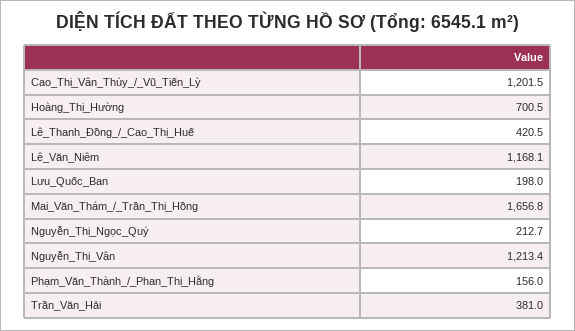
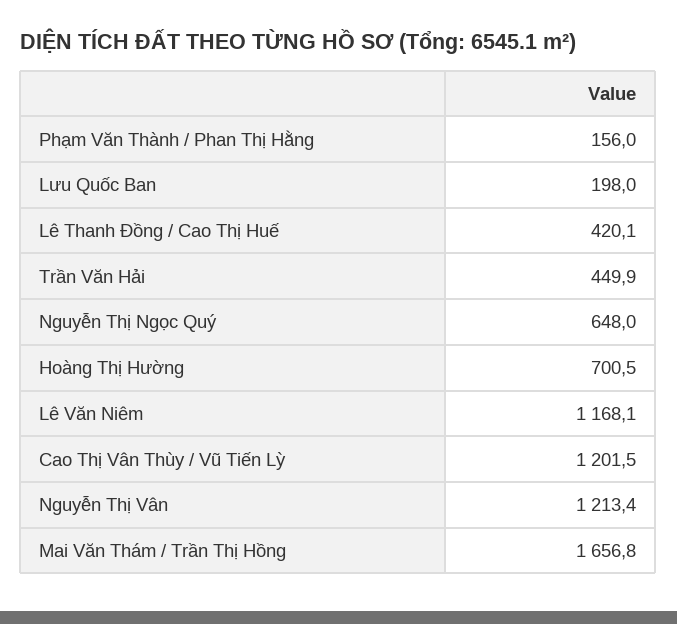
Lê_Thanh_Đồng_/_Cao_Thị_Huế: 420.5 -> 420.1
Nguyễn_Thị_Ngọc_Quý: 212.7 -> 648
Trần_Văn_Hải: 381 -> 449.9

